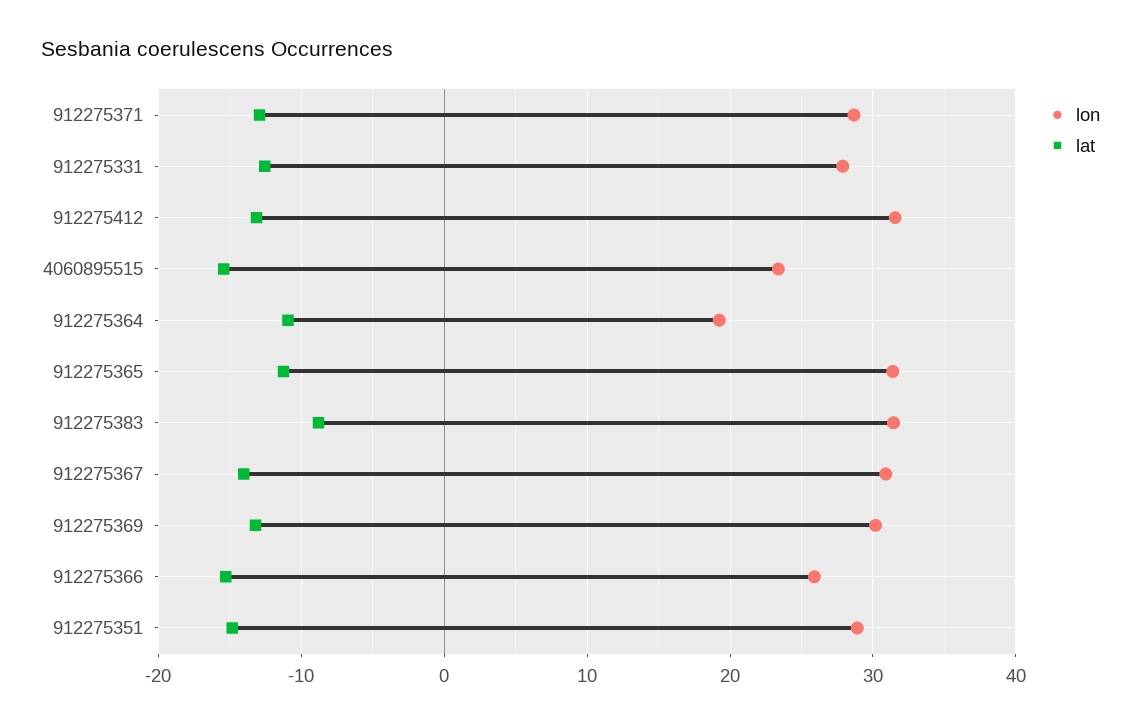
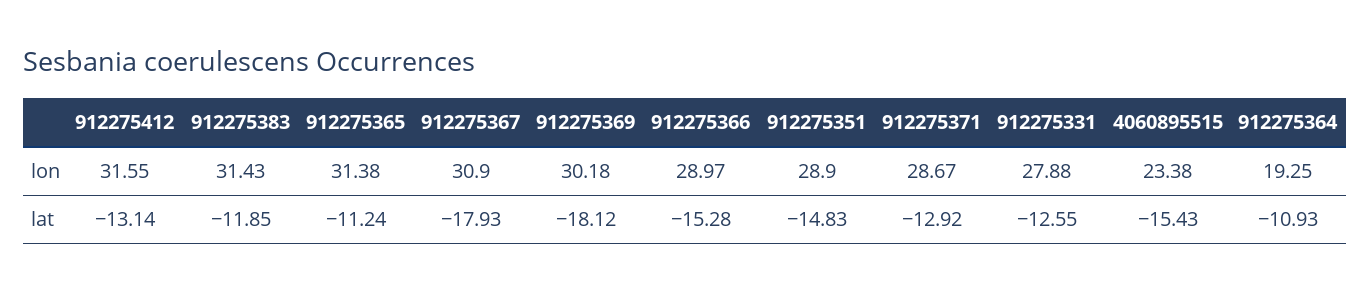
lat, 912275383: -9 -> -11.85
lat, 912275367: -14 -> -17.93
lat, 912275369: -13 -> -18.12
lon, 912275366: 26 -> 28.97

